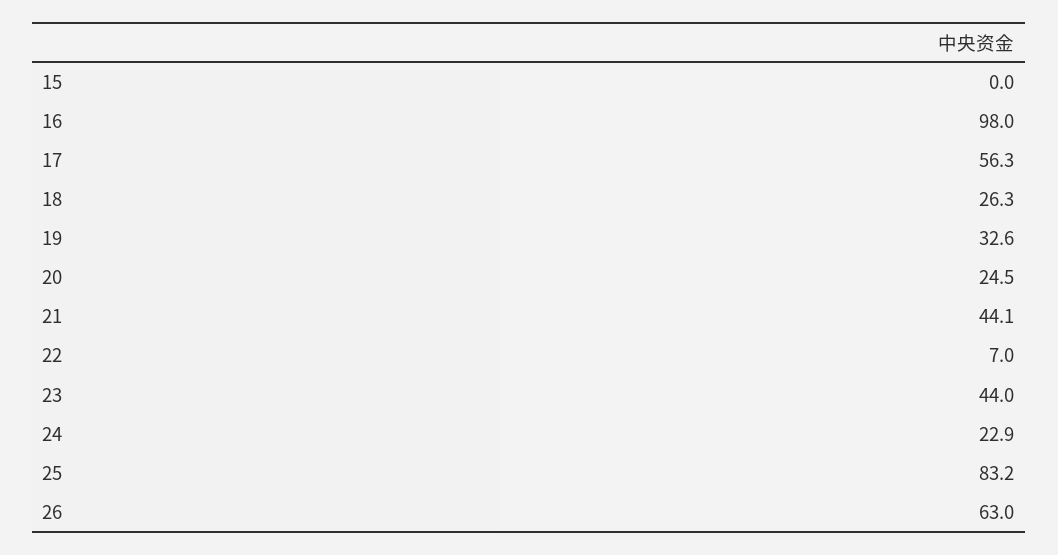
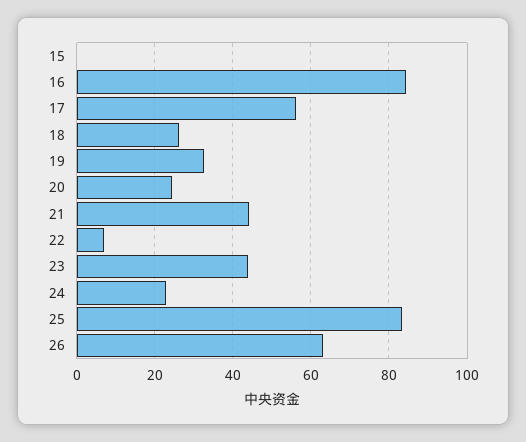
16: 98 -> 84

